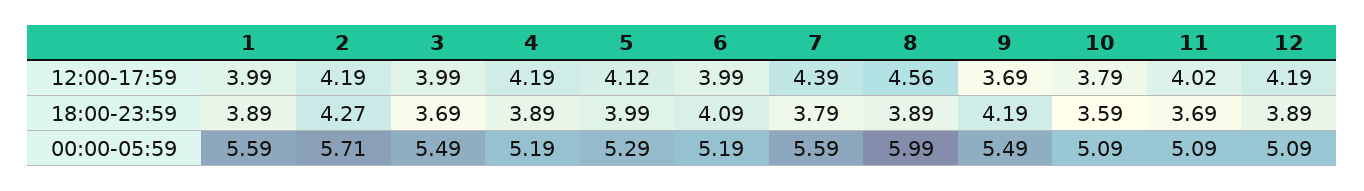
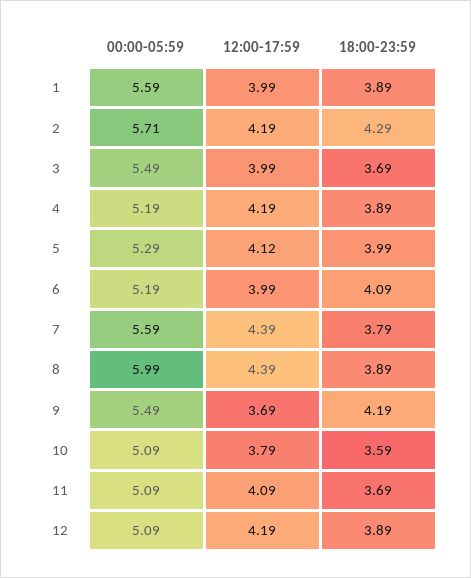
8, 12:00-17:59: 4.56 -> 4.39
11, 12:00-17:59: 4.02 -> 4.09
2, 18:00-23:59: 4.27 -> 4.29

